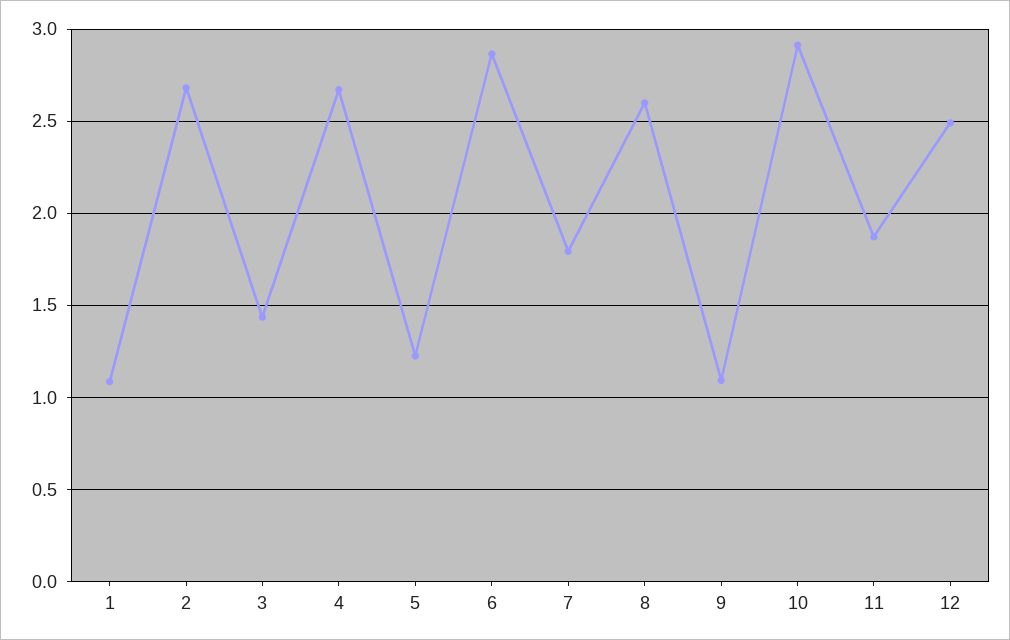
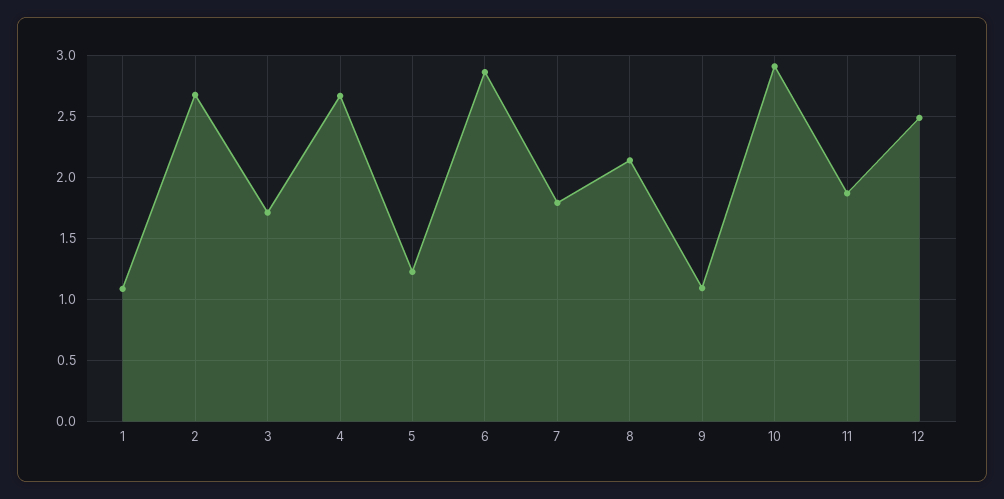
3: 1.45 -> 1.7
8: 2.6 -> 2.15

